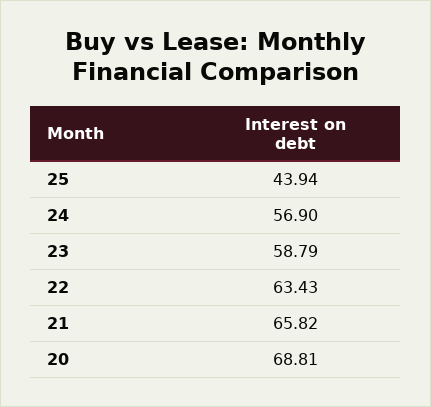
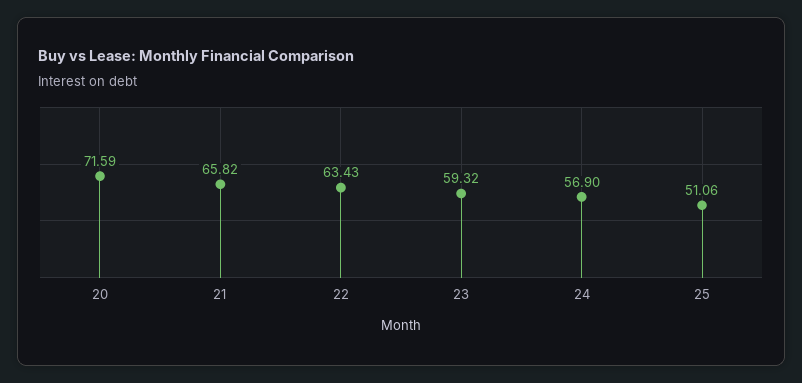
25: 43.94 -> 51.06
23: 58.79 -> 59.32
20: 68.81 -> 71.59

